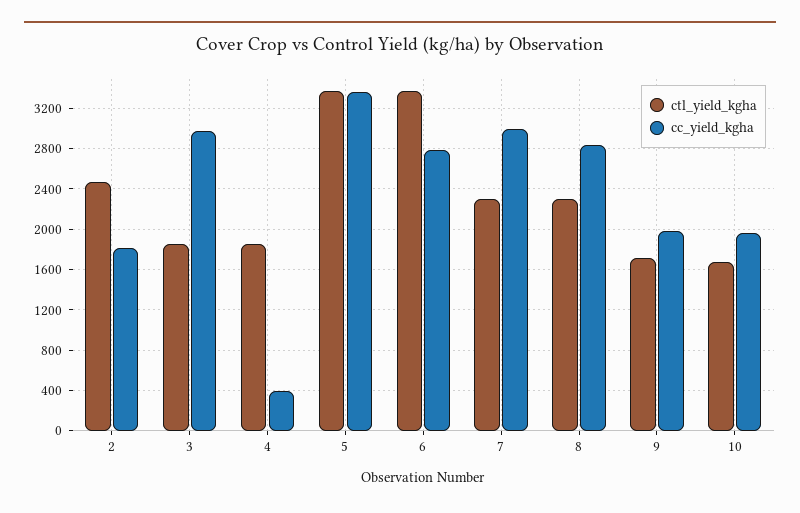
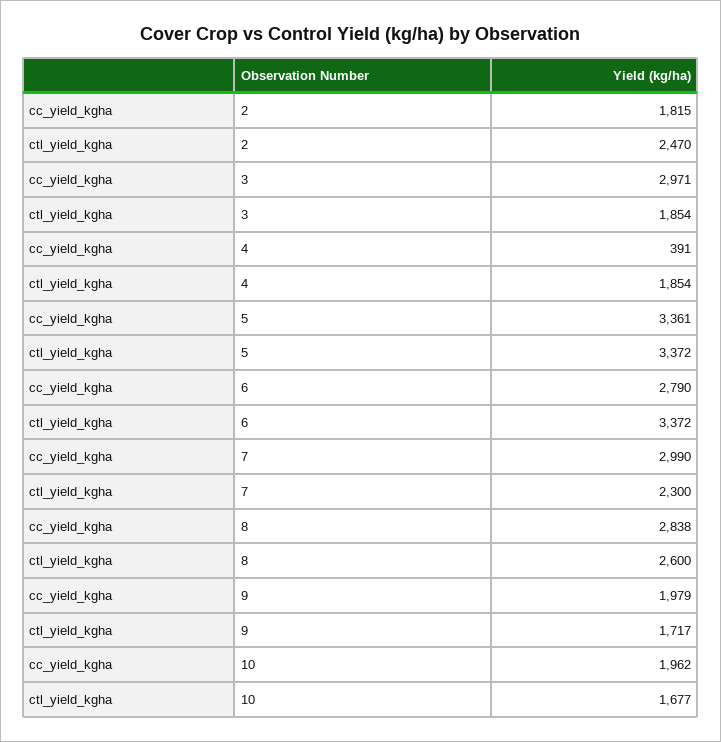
ctl_yield_kgha, 8: 2300 -> 2600

